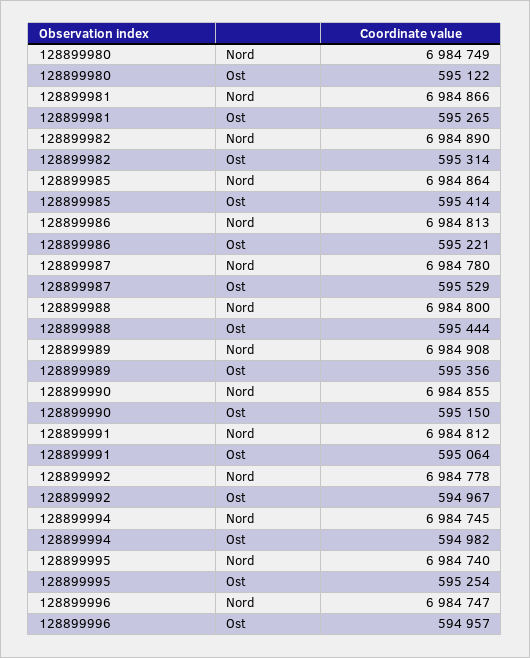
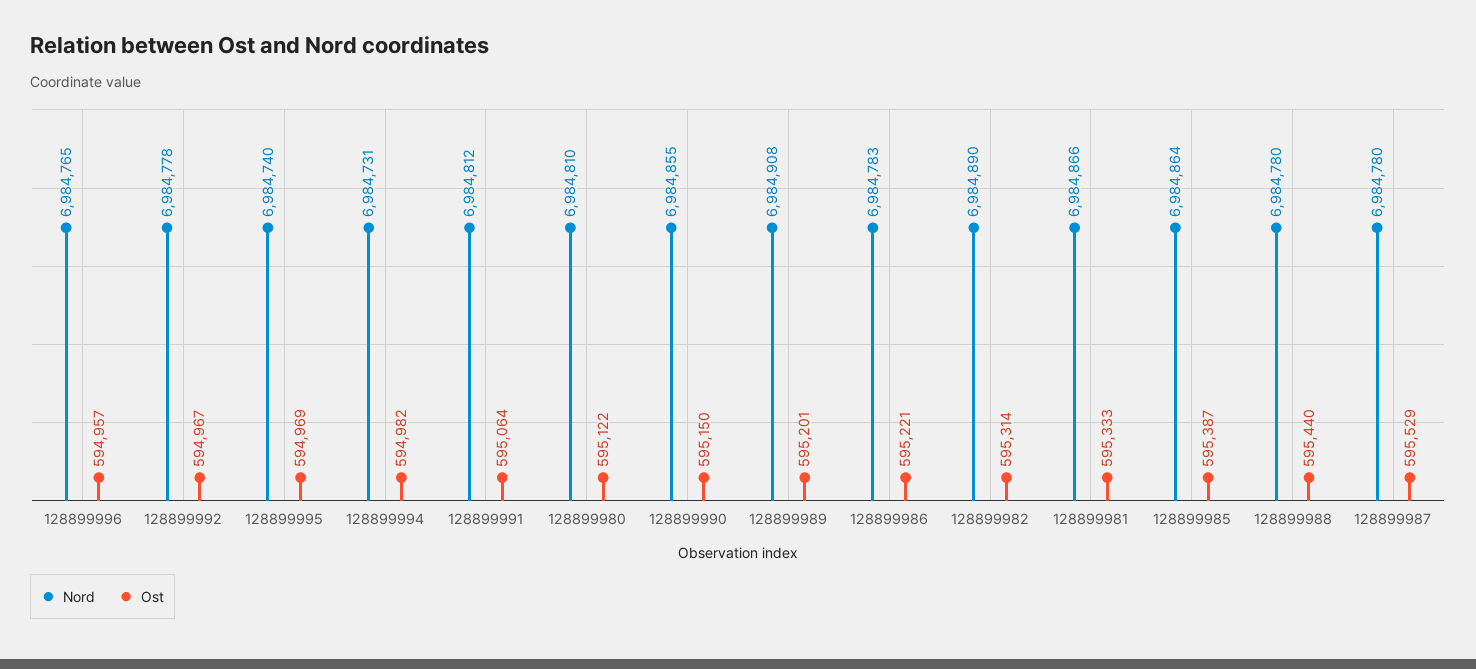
Nord, 128899980: 6984749 -> 6984810
Ost, 128899981: 595265 -> 595333
Ost, 128899985: 595414 -> 595387
Nord, 128899986: 6984813 -> 6984783
Nord, 128899988: 6984800 -> 6984780
Ost, 128899988: 595444 -> 595440
Ost, 128899989: 595356 -> 595201
Nord, 128899994: 6984745 -> 6984731
Ost, 128899995: 595254 -> 594969
Nord, 128899996: 6984747 -> 6984765

